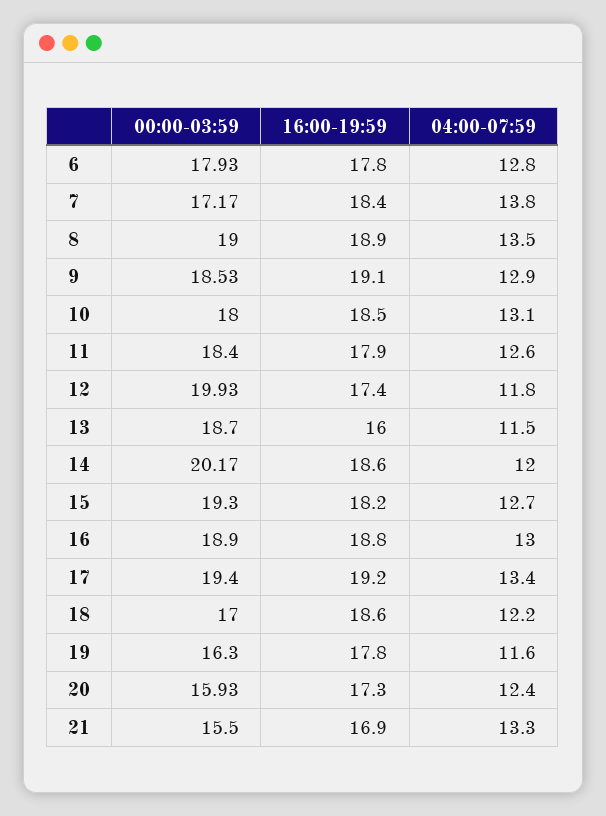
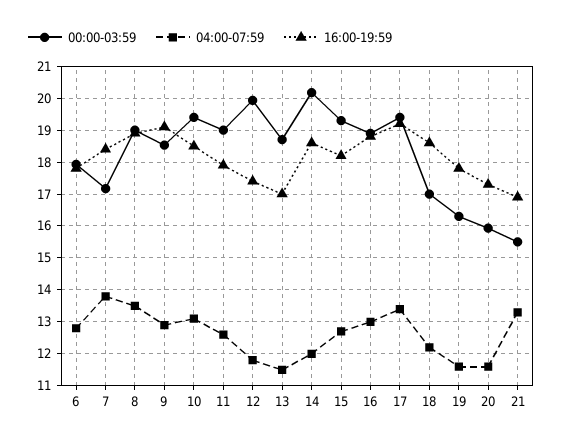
00:00-03:59, 10: 18 -> 19.4
00:00-03:59, 11: 18.4 -> 19
16:00-19:59, 13: 16 -> 17
04:00-07:59, 20: 12.4 -> 11.6

